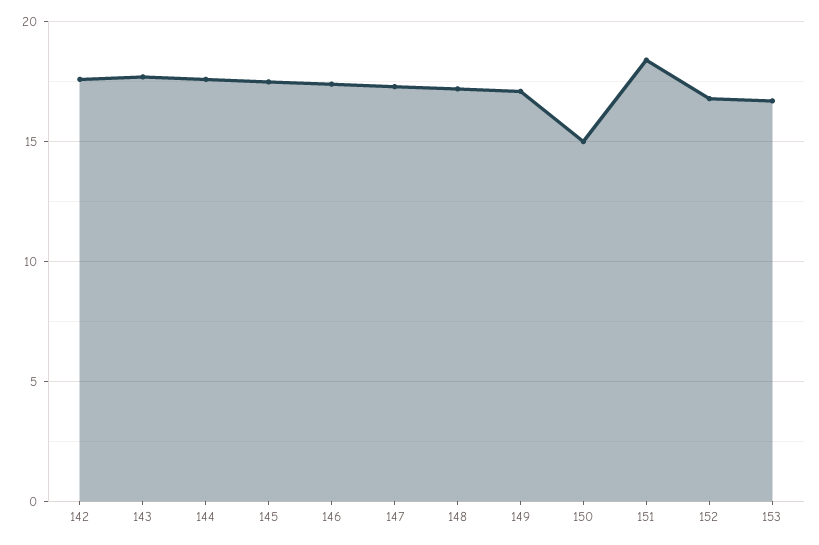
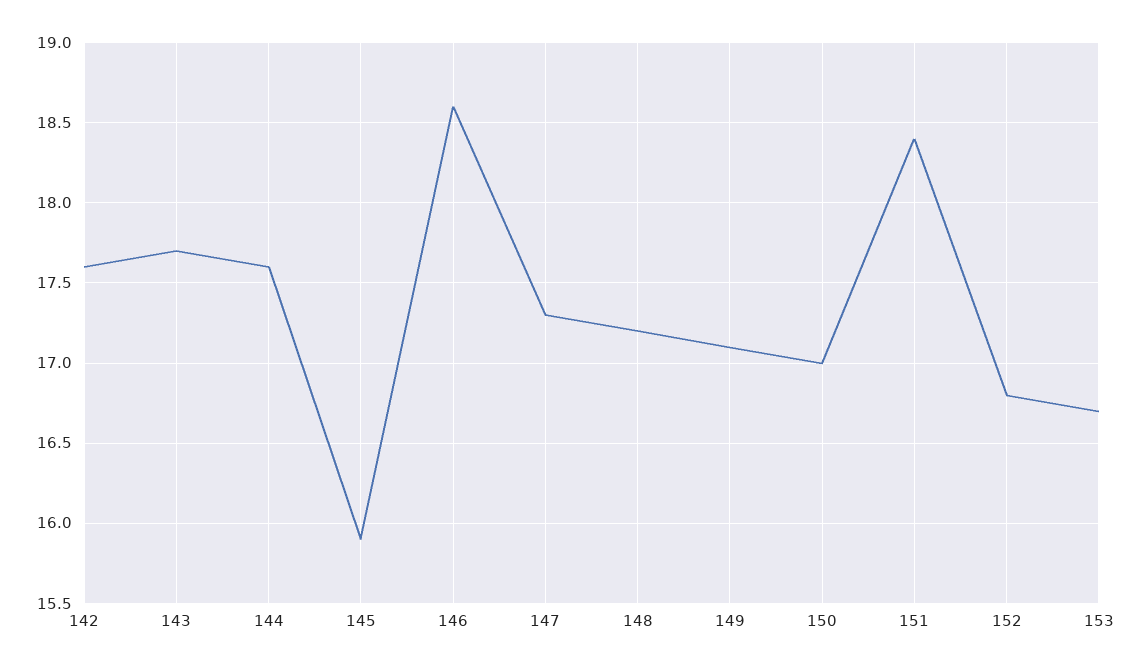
145: 17.5 -> 15.9
146: 17.5 -> 18.6
150: 15 -> 17

